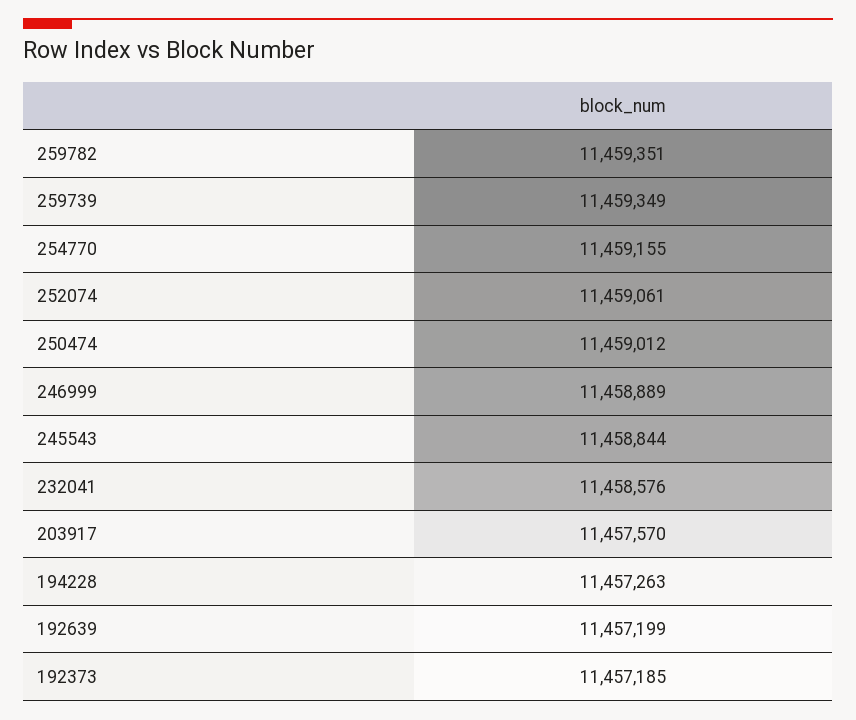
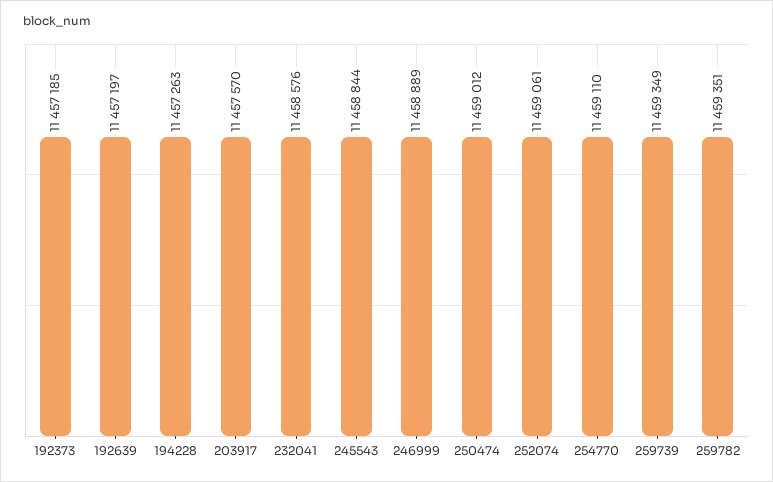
254770: 11459155 -> 11459110
192639: 11457199 -> 11457197

